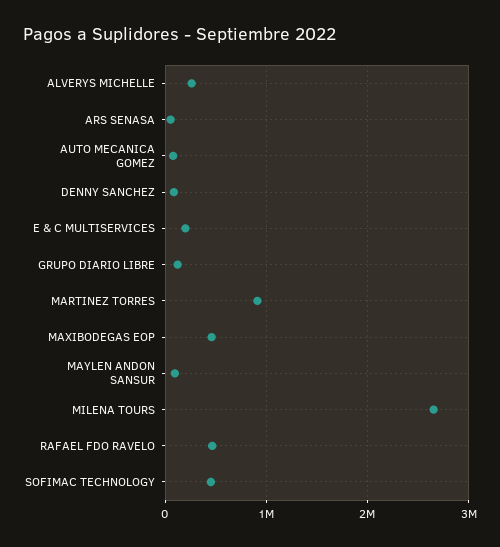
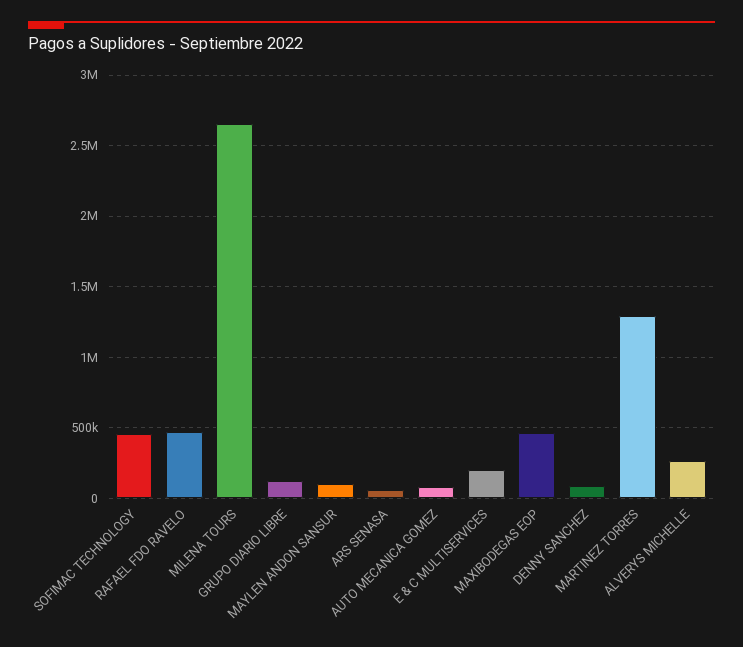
MARTINEZ TORRES: 900000 -> 1300000

